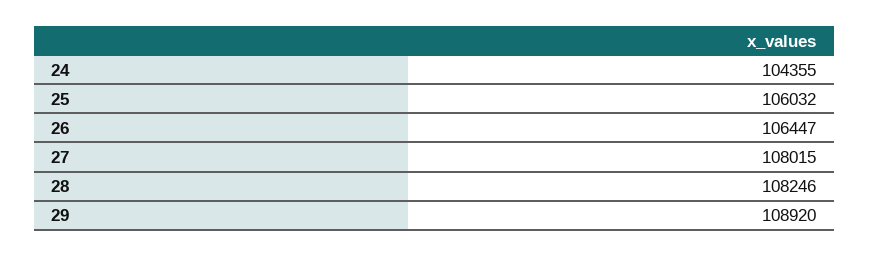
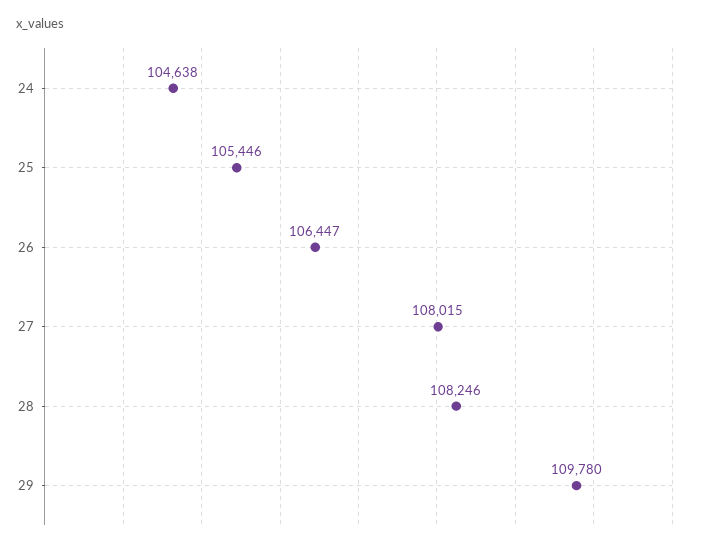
24: 104355 -> 104638
25: 106032 -> 105446
29: 108920 -> 109780

